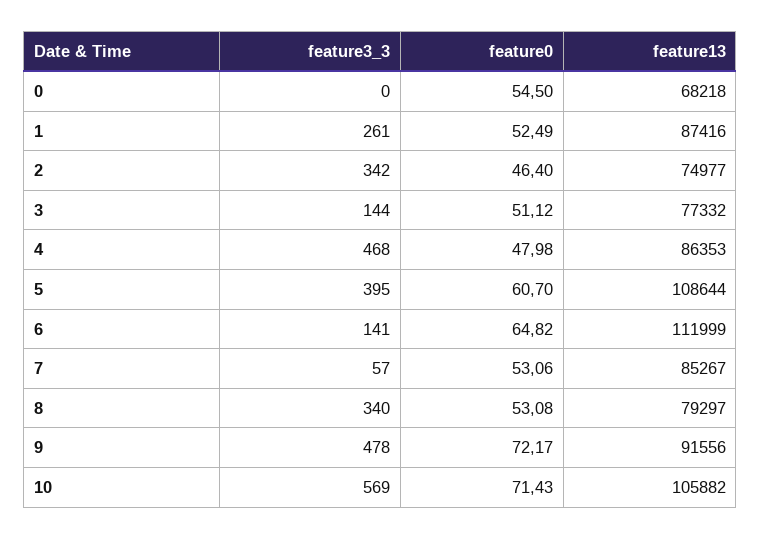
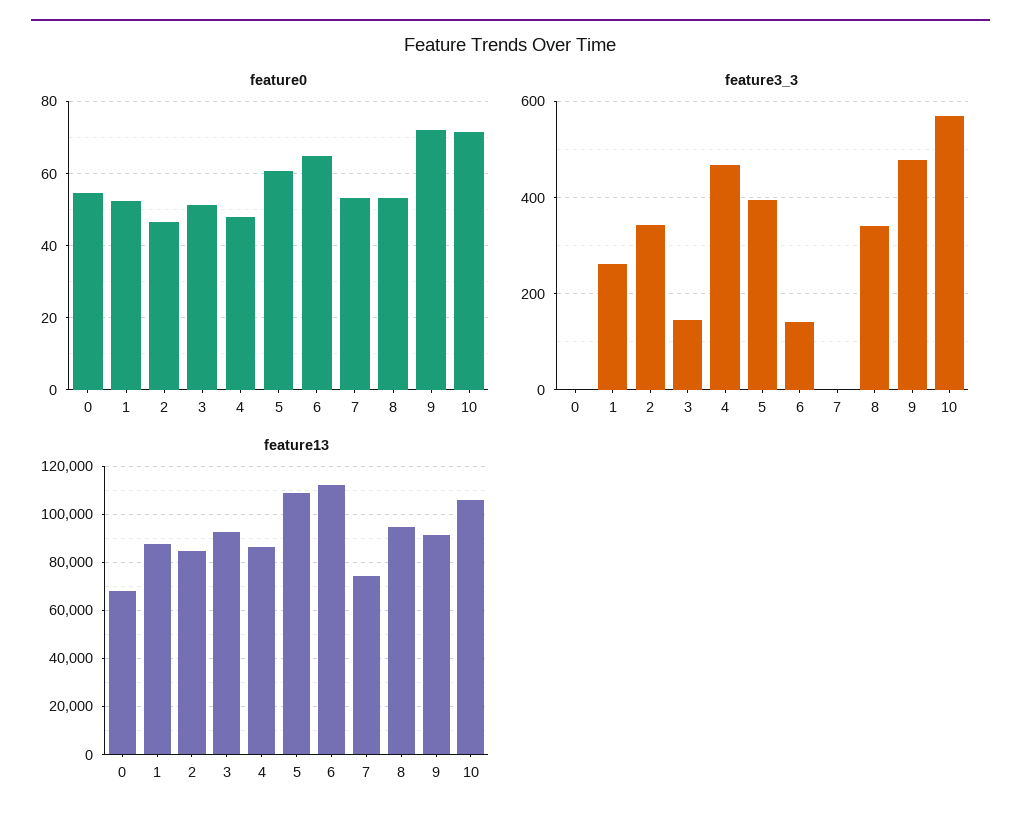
feature13, 2: 74977 -> 85000
feature13, 3: 77332 -> 92500
feature3_3, 7: 57 -> 0
feature13, 7: 85267 -> 75000
feature13, 8: 79297 -> 95000

